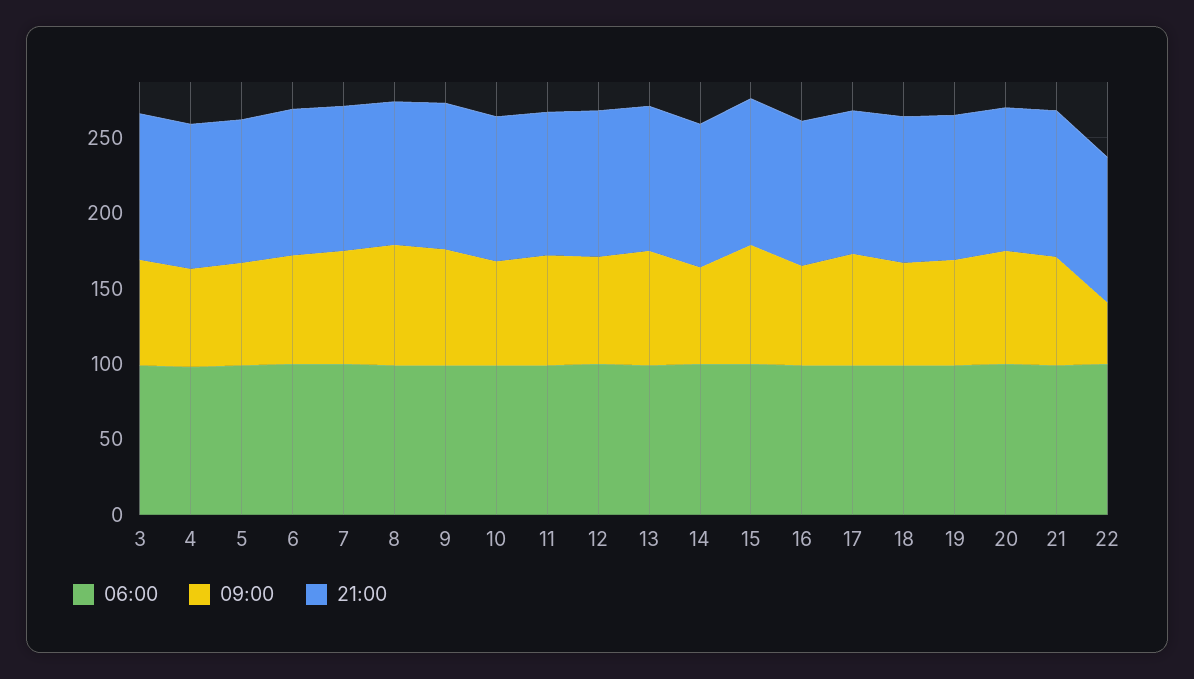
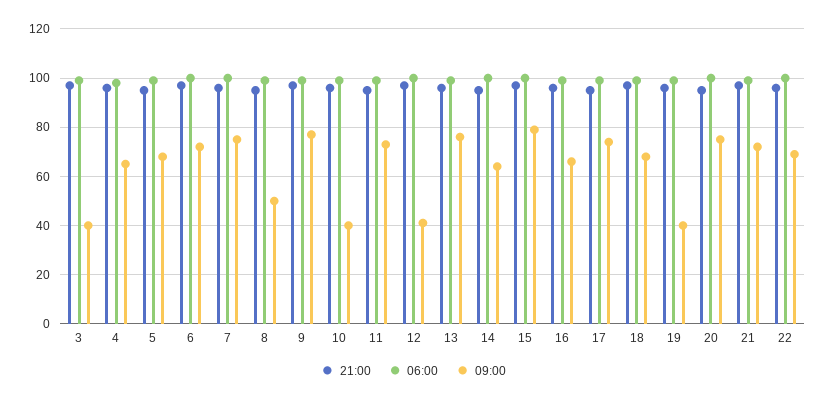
09:00, 3: 70 -> 40
09:00, 8: 80 -> 50
09:00, 10: 70 -> 40
09:00, 12: 70 -> 40
09:00, 19: 70 -> 40
09:00, 22: 40 -> 70

